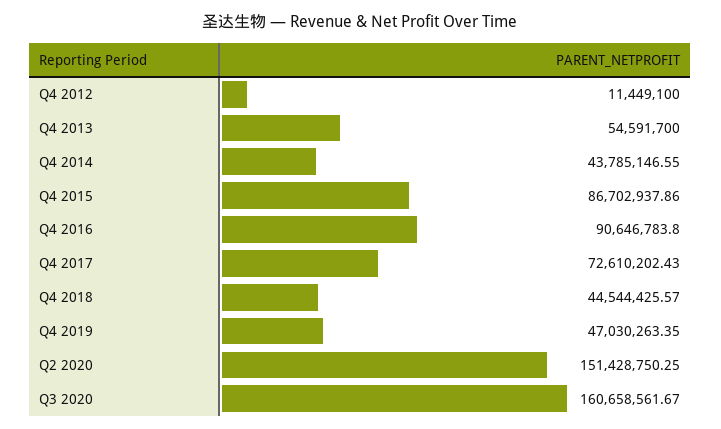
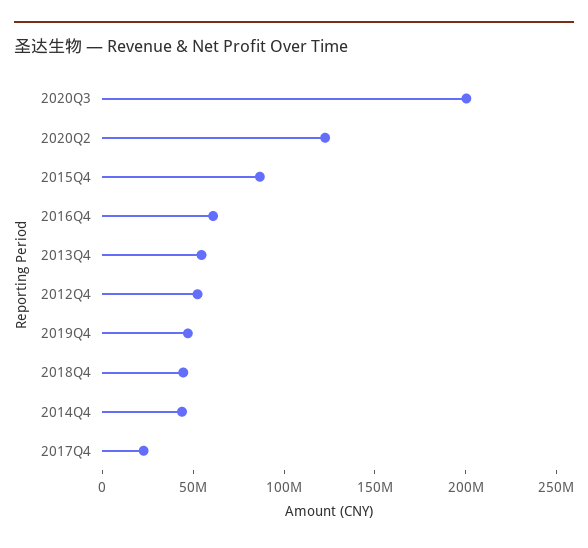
Q4 2012: 11449100 -> 50000000
Q4 2016: 90646783.8 -> 60000000
Q4 2017: 72610202.43 -> 20000000
Q2 2020: 151428750.25 -> 120000000
Q3 2020: 160658561.67 -> 200000000

